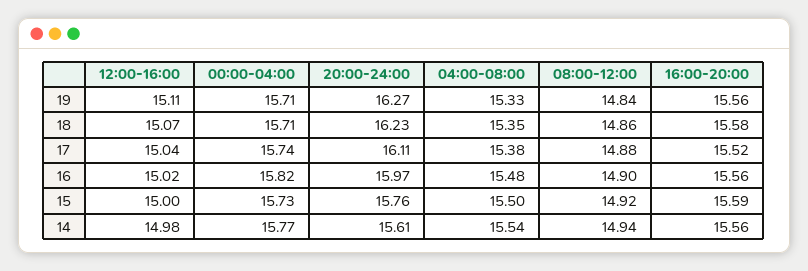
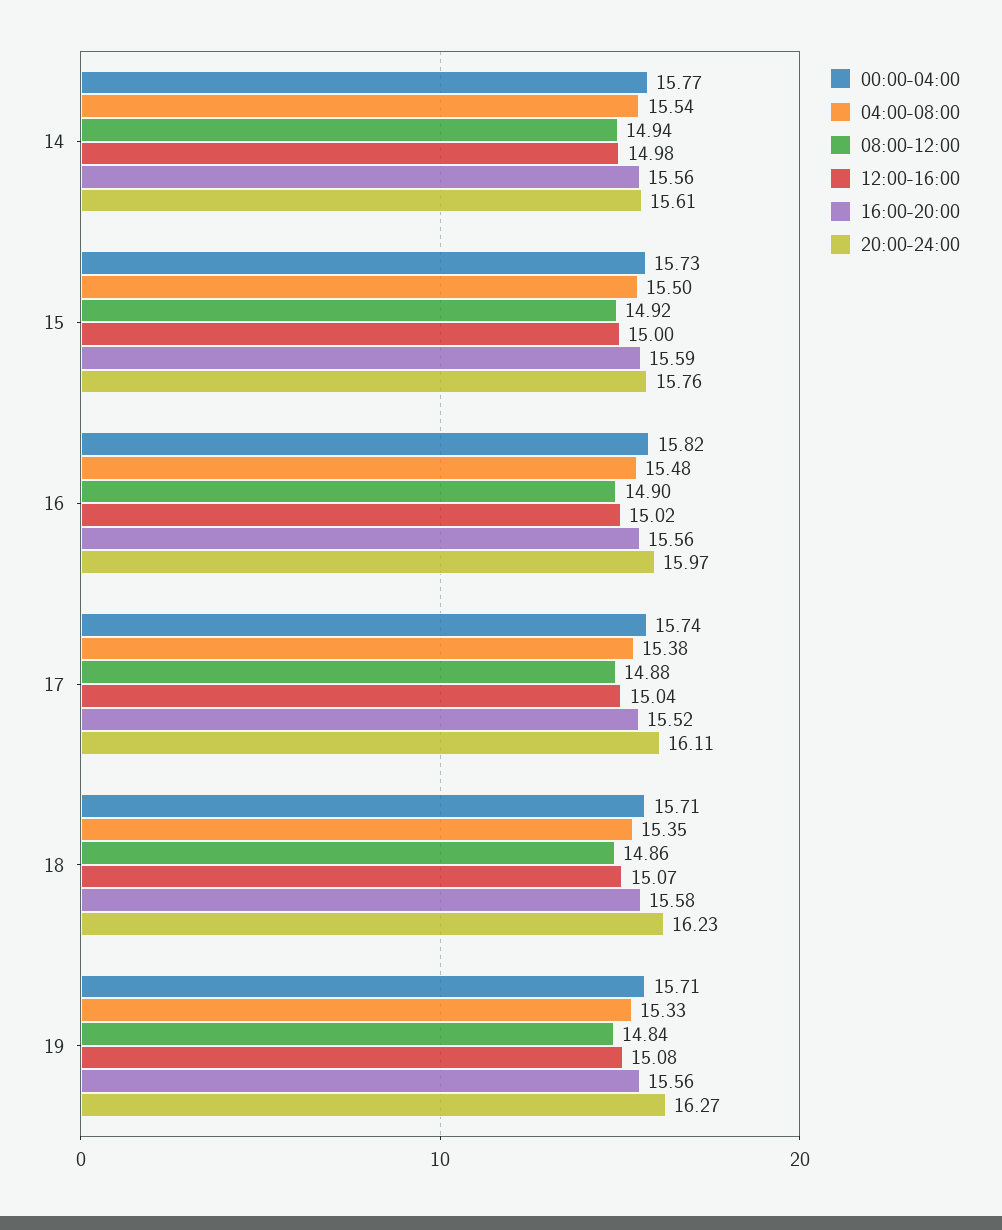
12:00-16:00, 19: 15.11 -> 15.08

